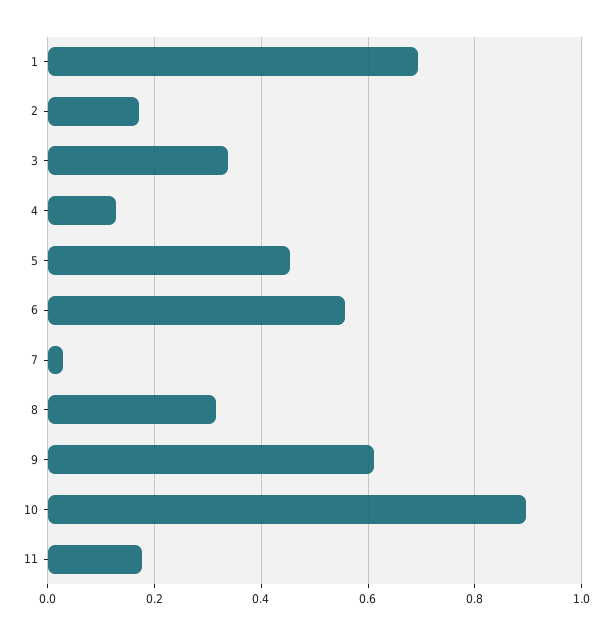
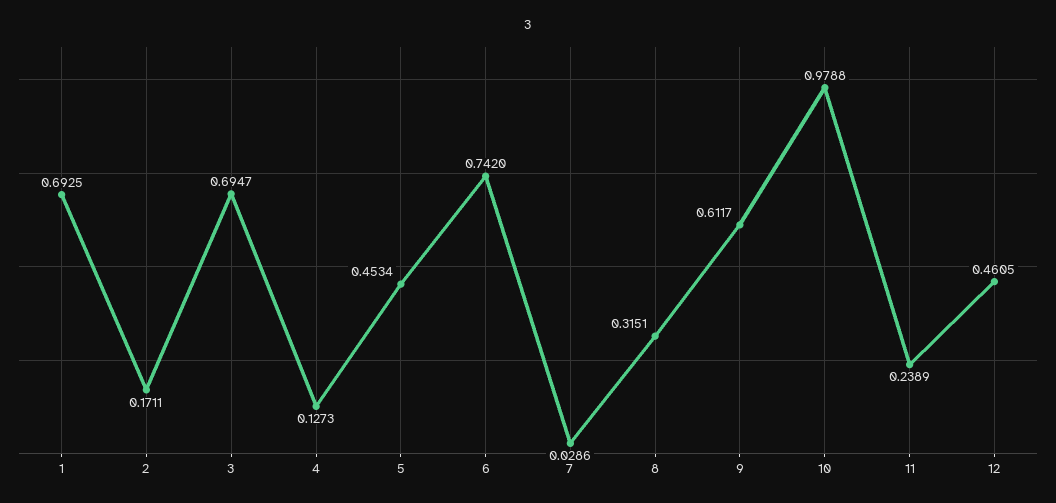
3: 0.34 -> 0.6947
6: 0.56 -> 0.742
10: 0.9 -> 0.9788
11: 0.18 -> 0.2389
12: none -> 0.4605

